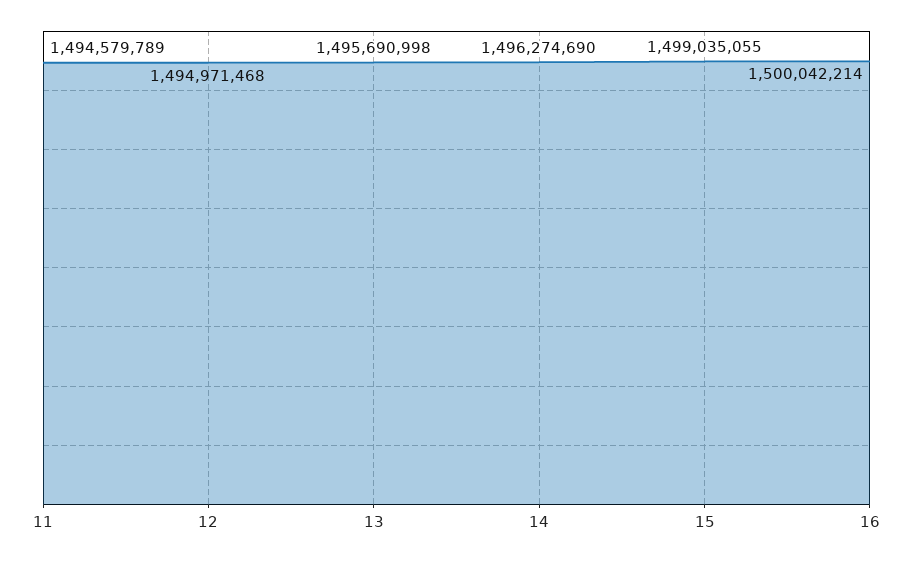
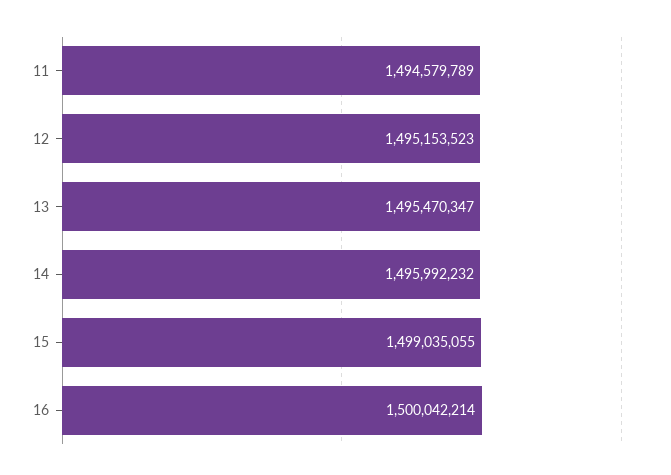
12: 1494971468 -> 1495153523
13: 1495690998 -> 1495470347
14: 1496274690 -> 1495992232

